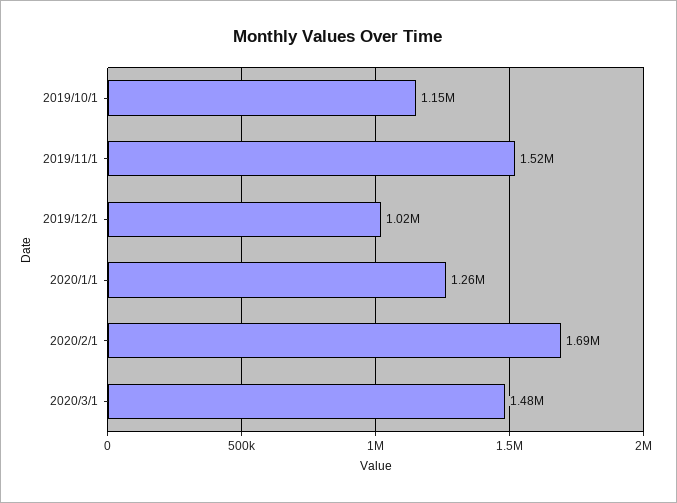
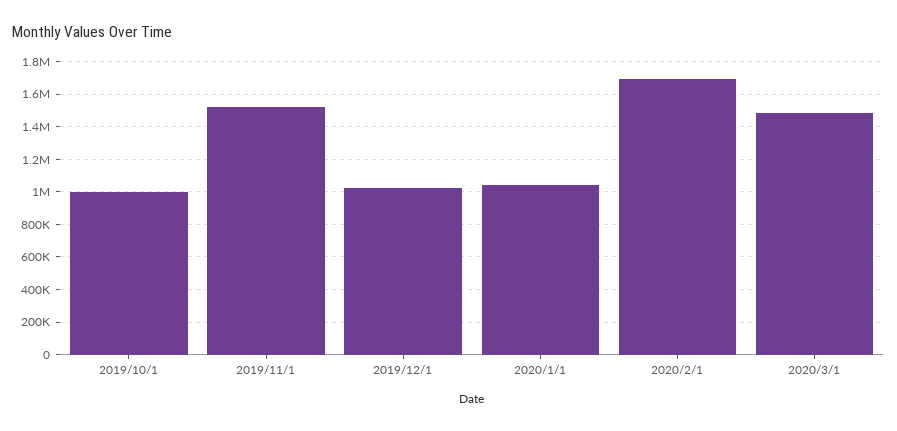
2019/10/1: 1150000 -> 1000000
2020/1/1: 1260000 -> 1050000

